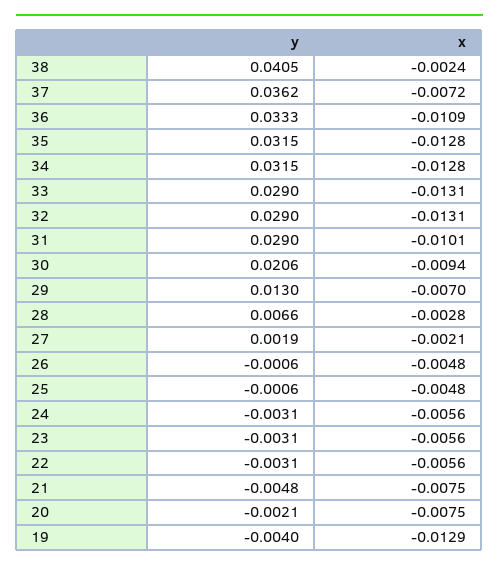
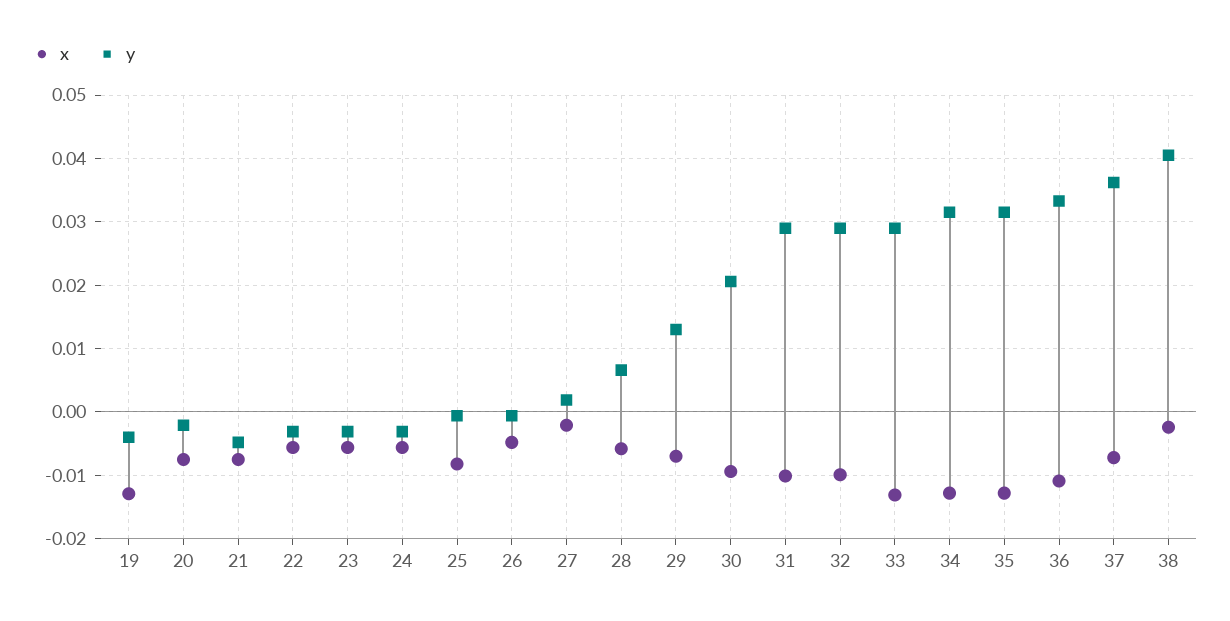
x, 32: -0.0131 -> -0.01
x, 28: -0.0028 -> -0.006
x, 25: -0.0048 -> -0.008

